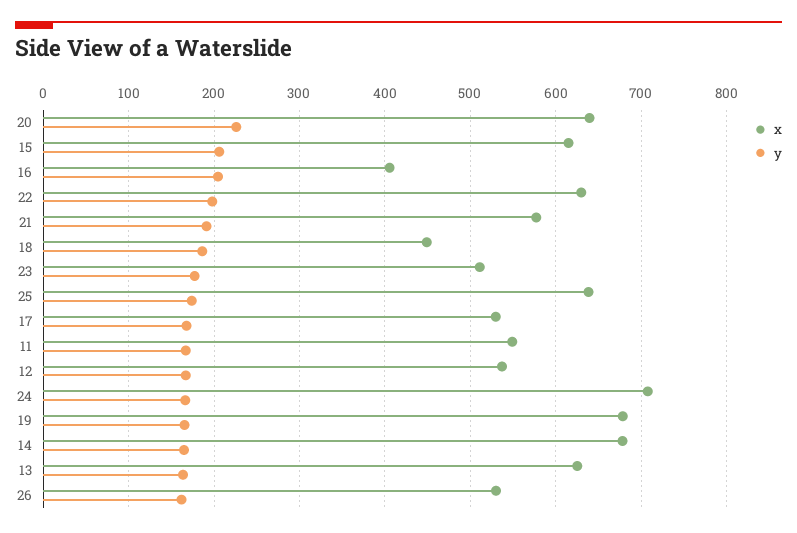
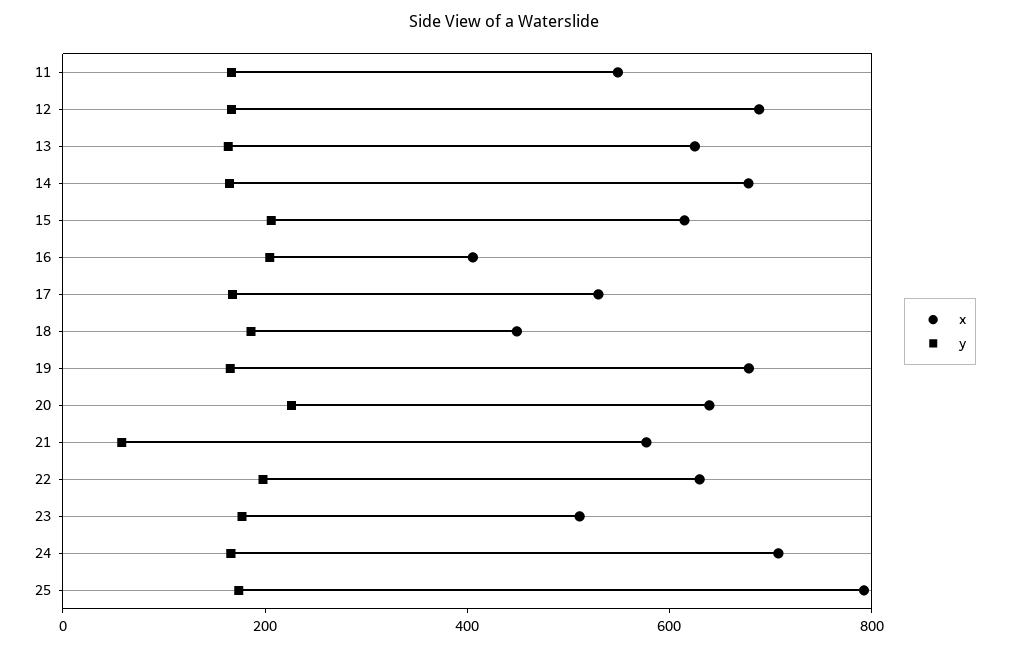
y, 21: 190 -> 50
x, 25: 640 -> 800
x, 12: 540 -> 700
x, 26: 530 -> none
y, 26: 160 -> none

